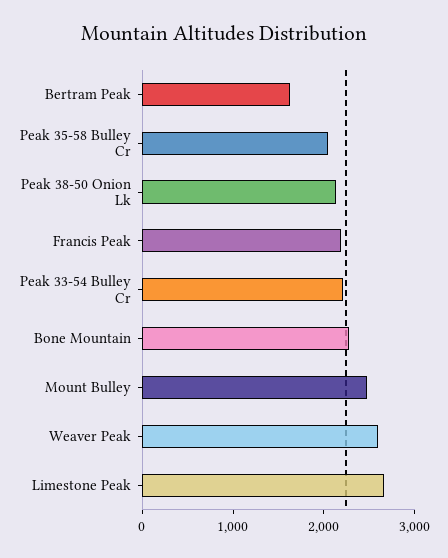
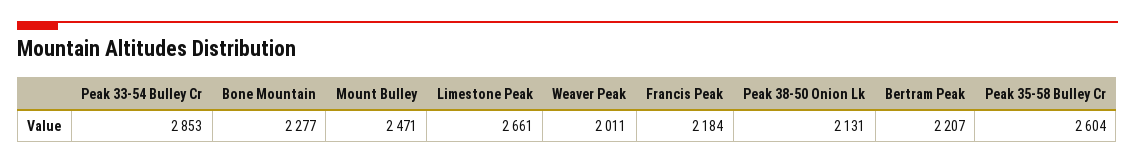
Bertram Peak: 1600 -> 2207
Peak 35-58 Bulley Cr: 2000 -> 2604
Peak 33-54 Bulley Cr: 2200 -> 2853
Weaver Peak: 2600 -> 2011

